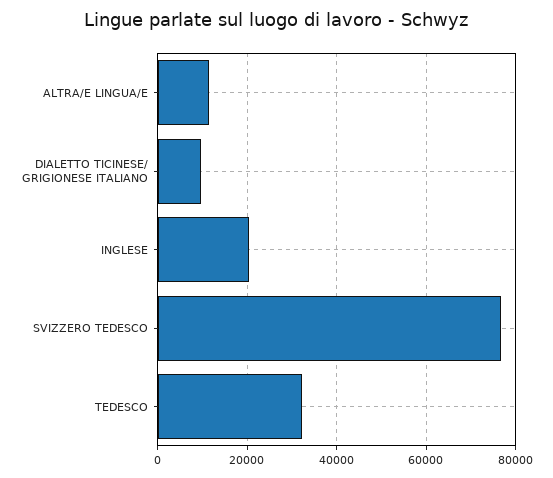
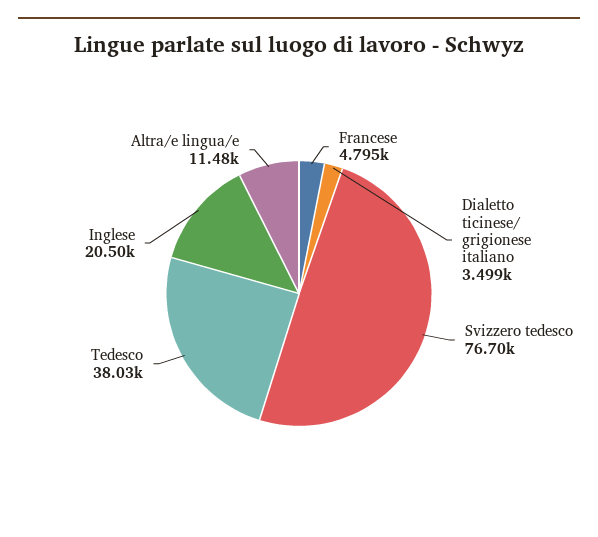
DIALETTO TICINESE/ GRIGIONESE ITALIANO: 10000 -> 3499
TEDESCO: 32000 -> 38030
Francese: none -> 4795

